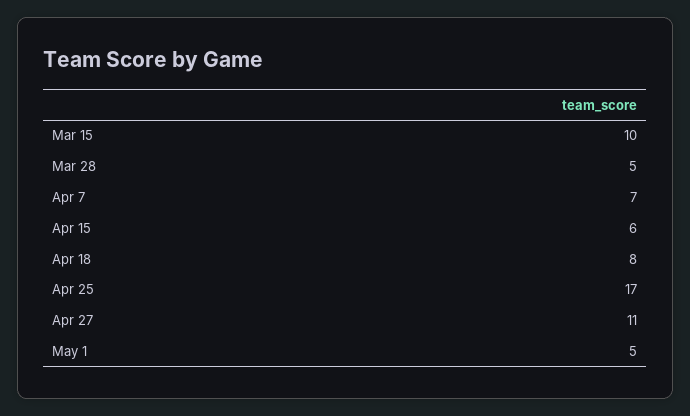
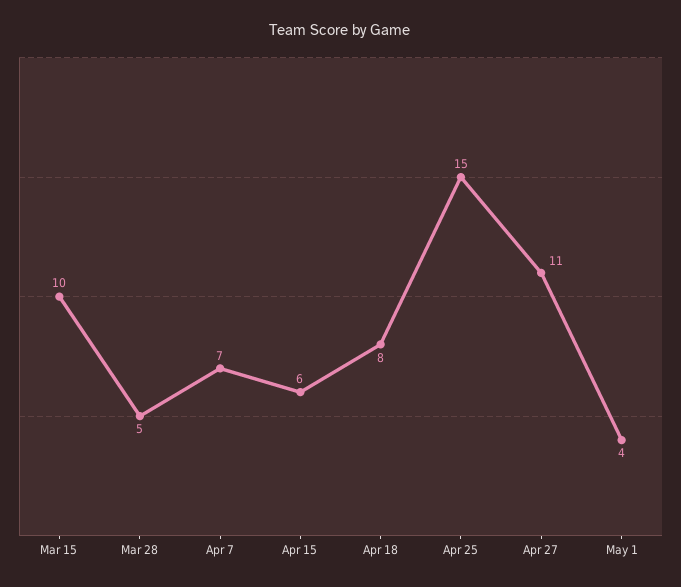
Apr 25: 17 -> 15
May 1: 5 -> 4

